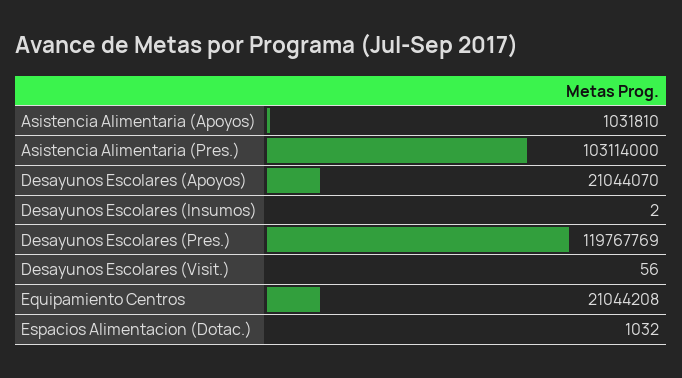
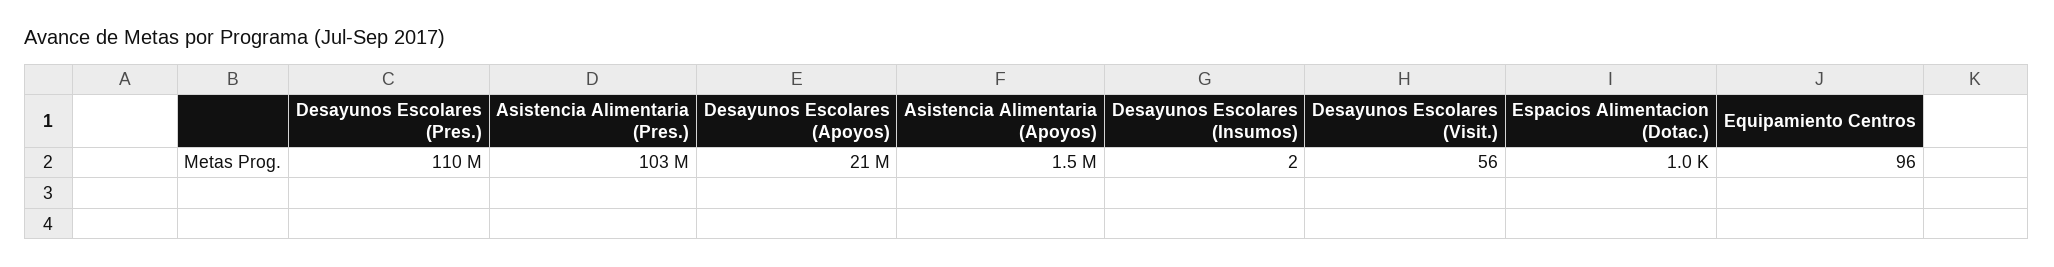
Asistencia Alimentaria (Apoyos): 1031810 -> 1500000
Desayunos Escolares (Pres.): 119767769 -> 110000000
Equipamiento Centros: 21044208 -> 96

